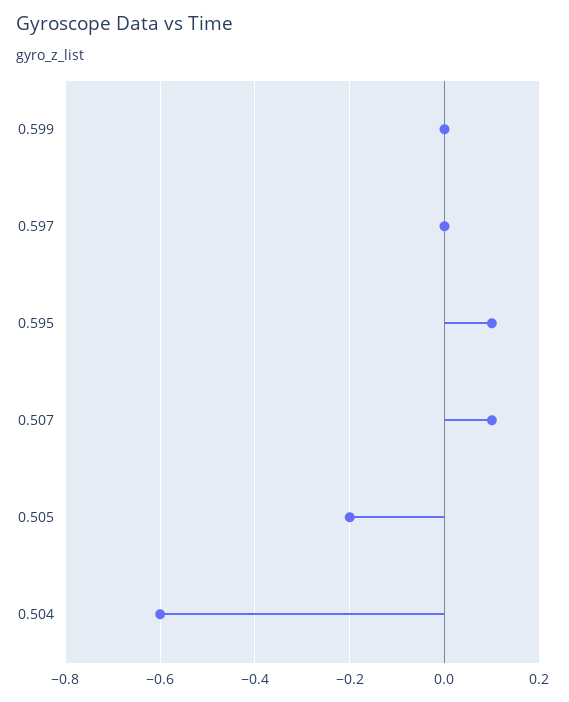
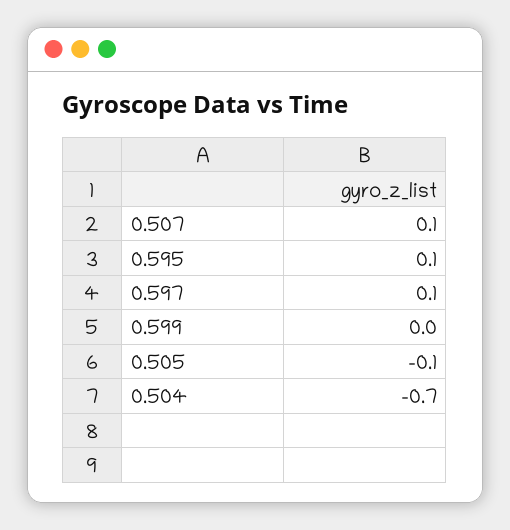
0.597: 0 -> 0.1
0.505: -0.2 -> -0.1
0.504: -0.6 -> -0.7

